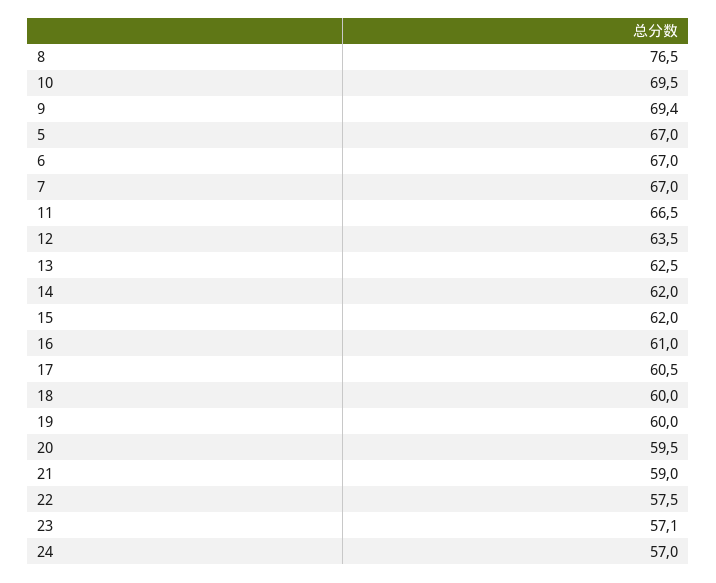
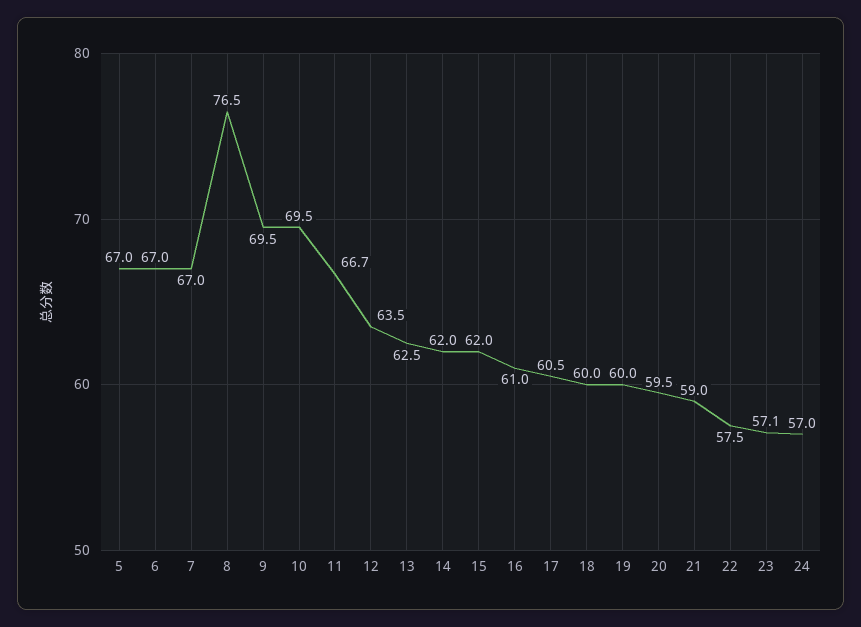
9: 69.4 -> 69.5
11: 66.5 -> 66.7

